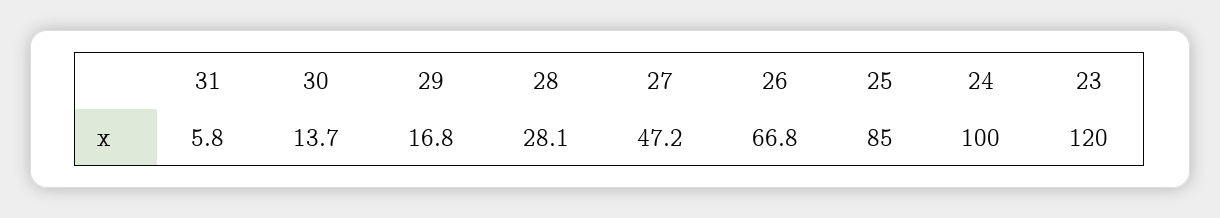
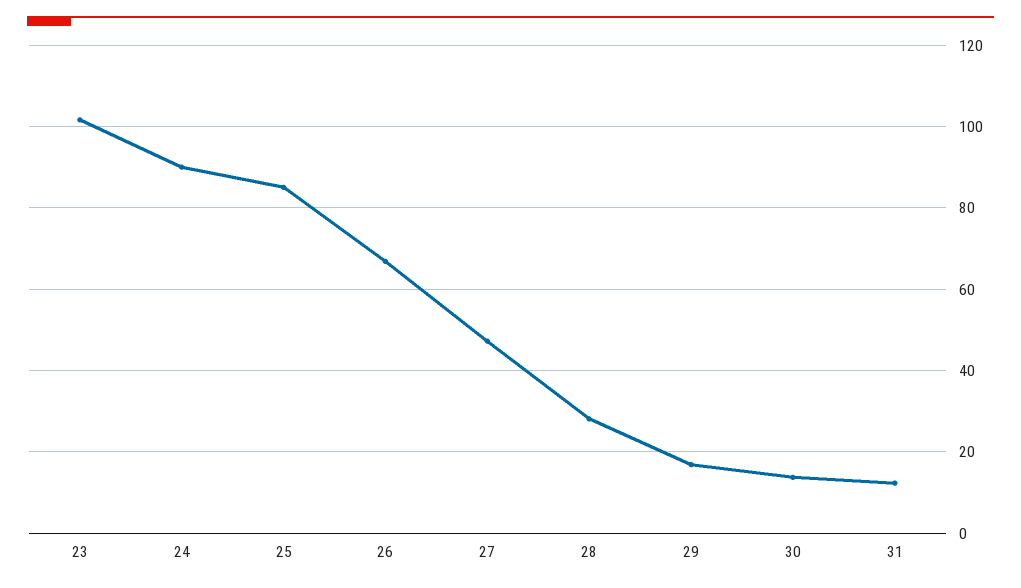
31: 5.8 -> 12
24: 100 -> 90
23: 120 -> 102

